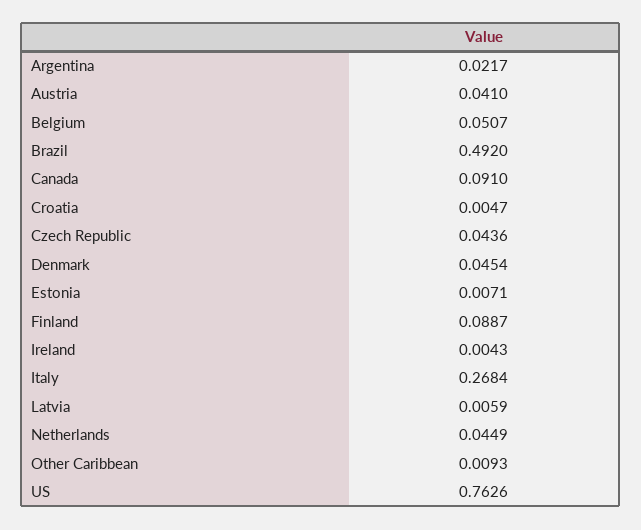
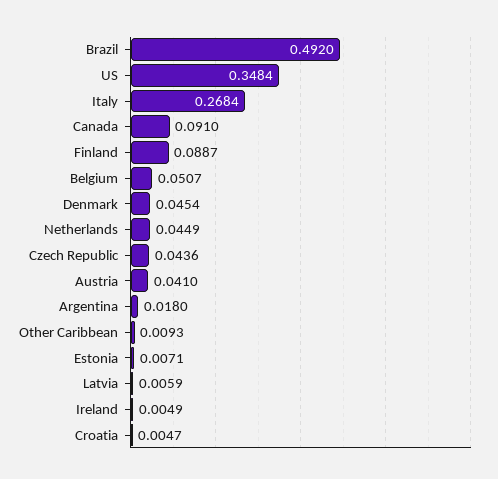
Argentina: 0.0217 -> 0.018
Ireland: 0.0043 -> 0.0049
US: 0.7626 -> 0.3484

